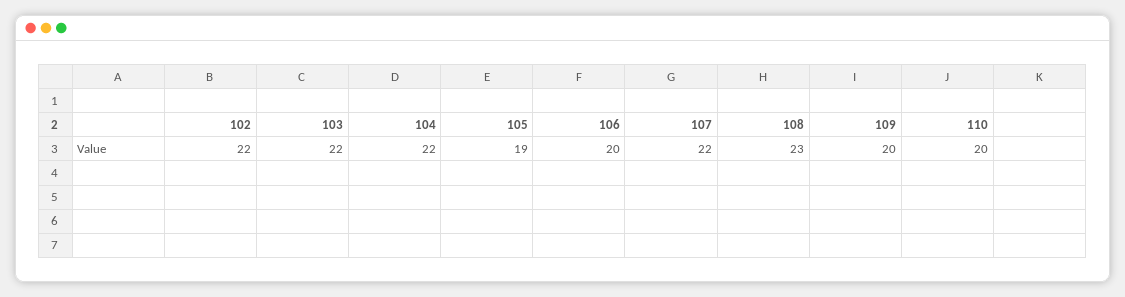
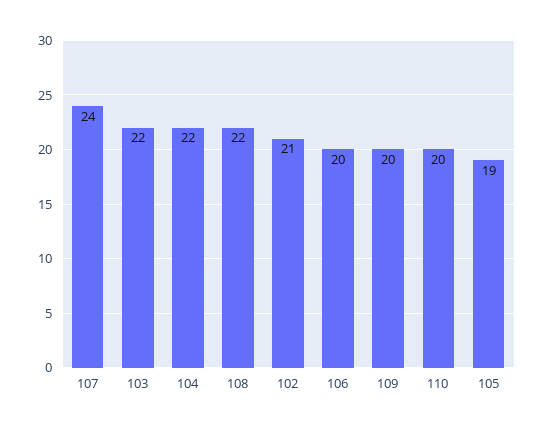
102: 22 -> 21
107: 22 -> 24
108: 23 -> 22

